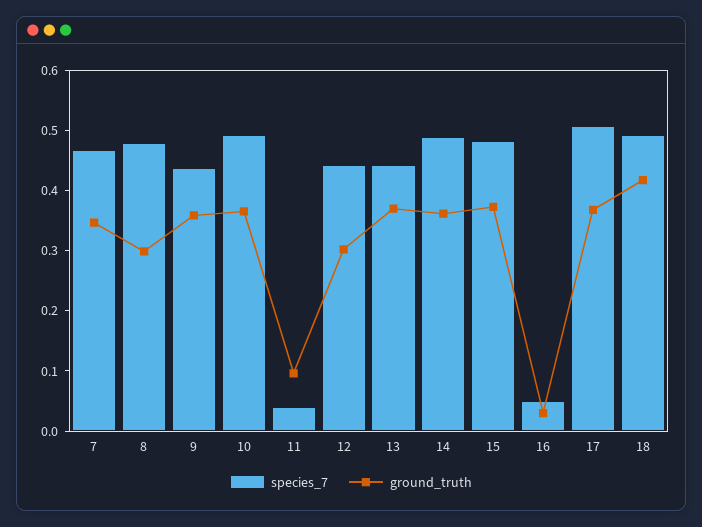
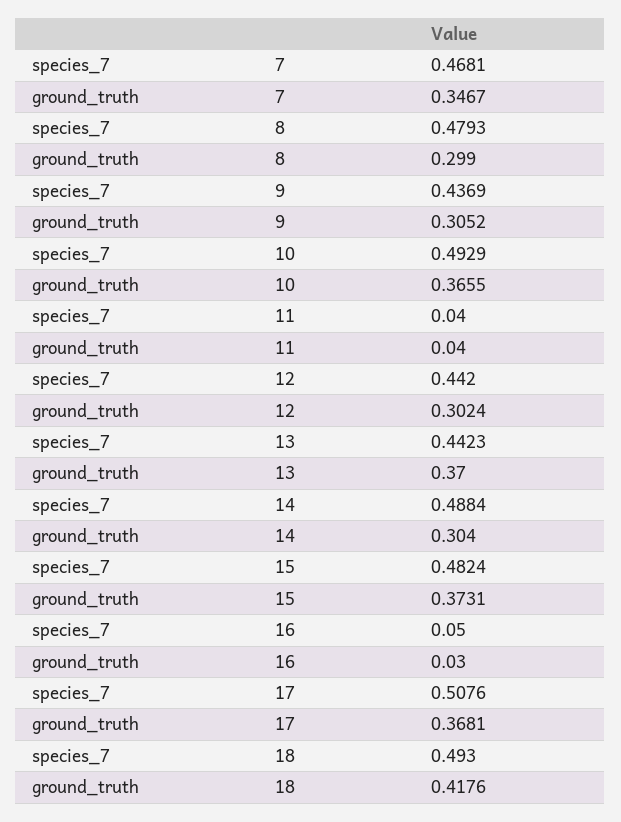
ground_truth, 9: 0.36 -> 0.3052
ground_truth, 11: 0.1 -> 0.04
ground_truth, 14: 0.36 -> 0.304

